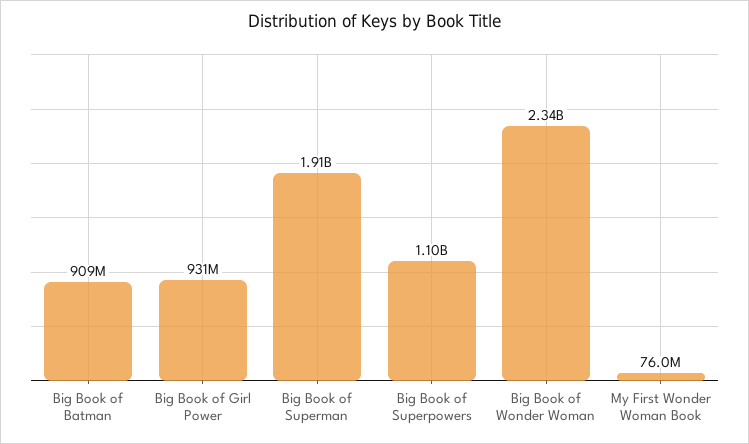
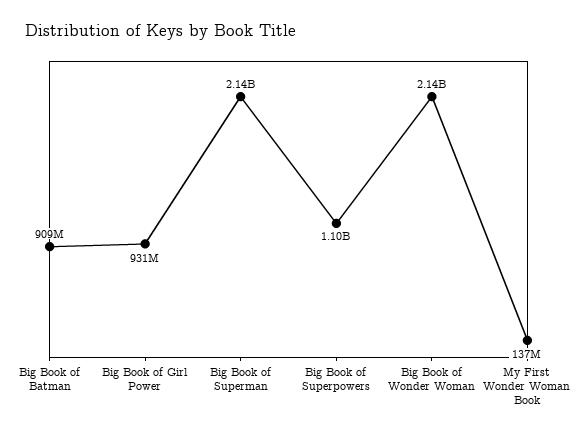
Big Book of Superman: 1910000000 -> 2140000000
Big Book of Wonder Woman: 2340000000 -> 2140000000
My First Wonder Woman Book: 76000000 -> 137000000

